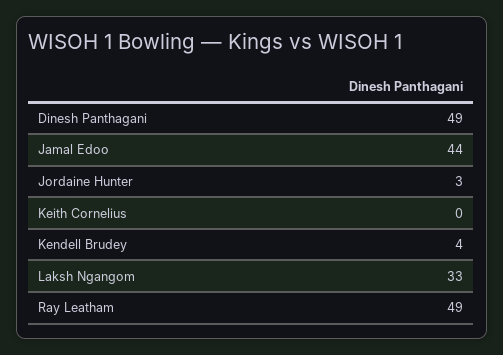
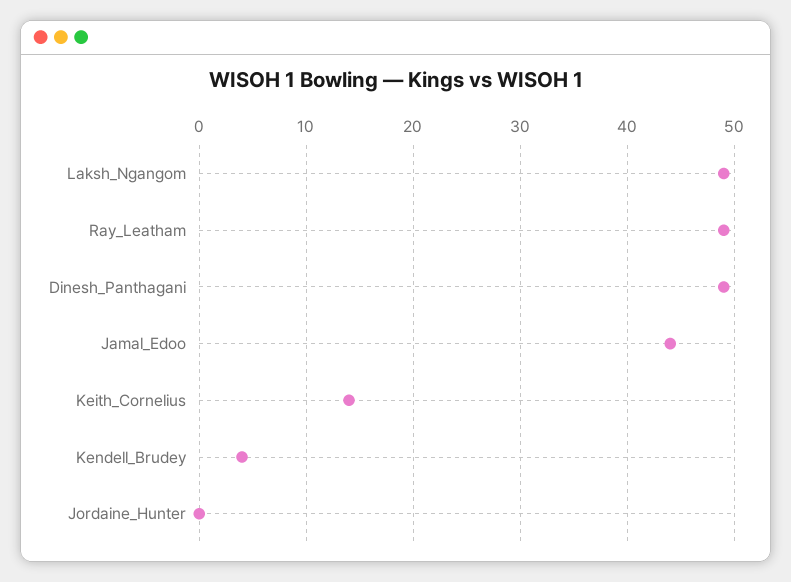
Jordaine Hunter: 3 -> 0
Keith Cornelius: 0 -> 14
Laksh Ngangom: 33 -> 49

